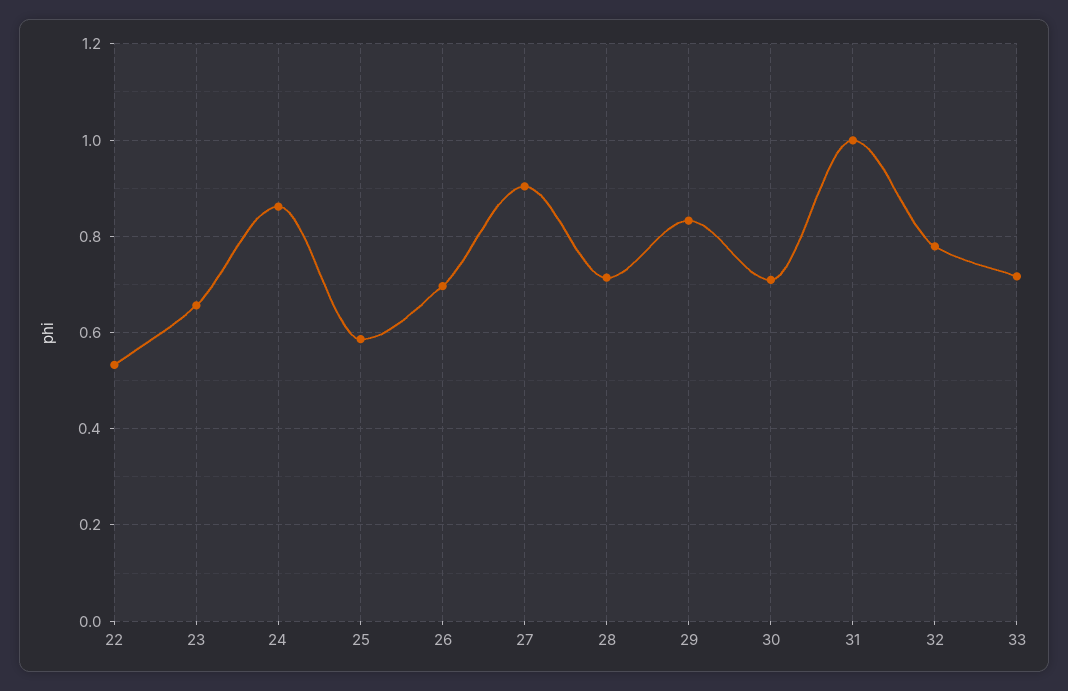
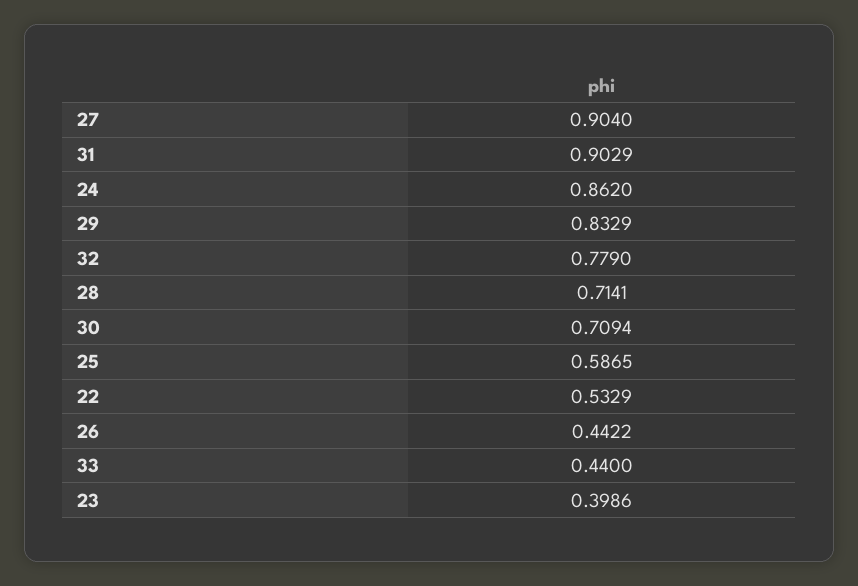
23: 0.66 -> 0.3986
26: 0.7 -> 0.4422
31: 1 -> 0.9029
33: 0.72 -> 0.44

